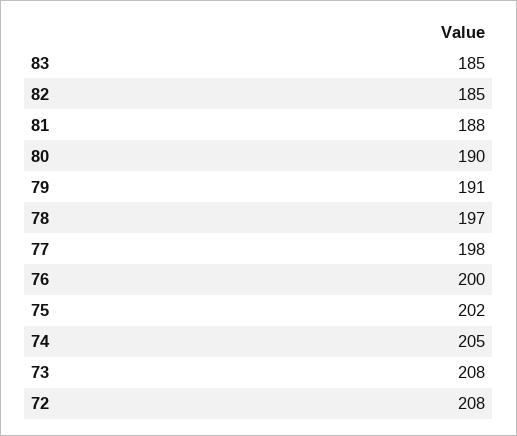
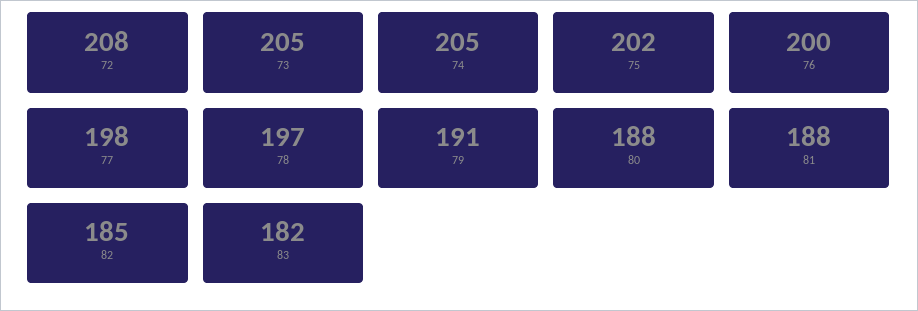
83: 185 -> 182
80: 190 -> 188
73: 208 -> 205

